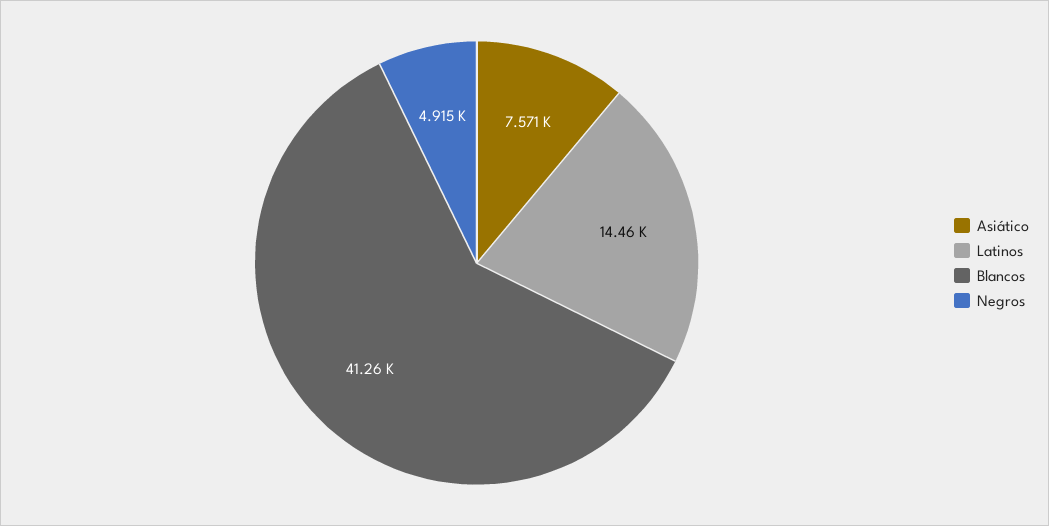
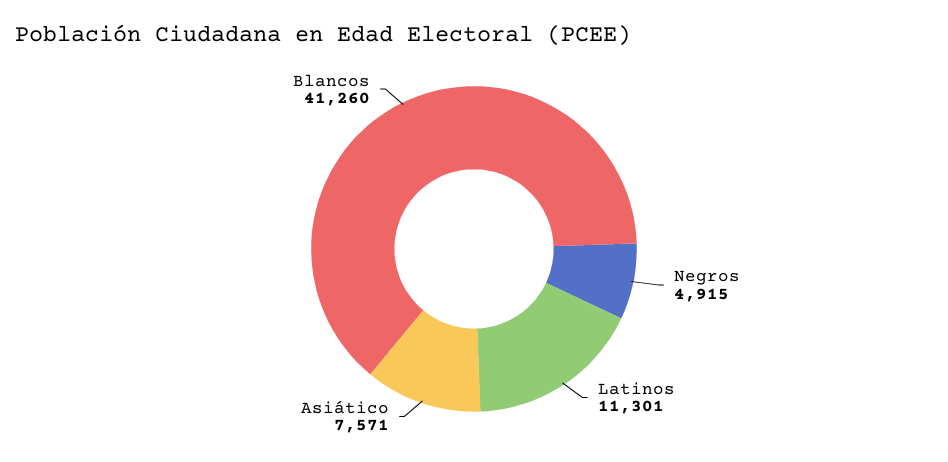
Latinos: 14460 -> 11301

